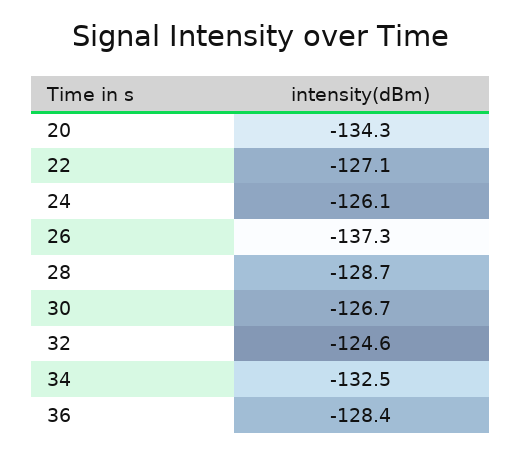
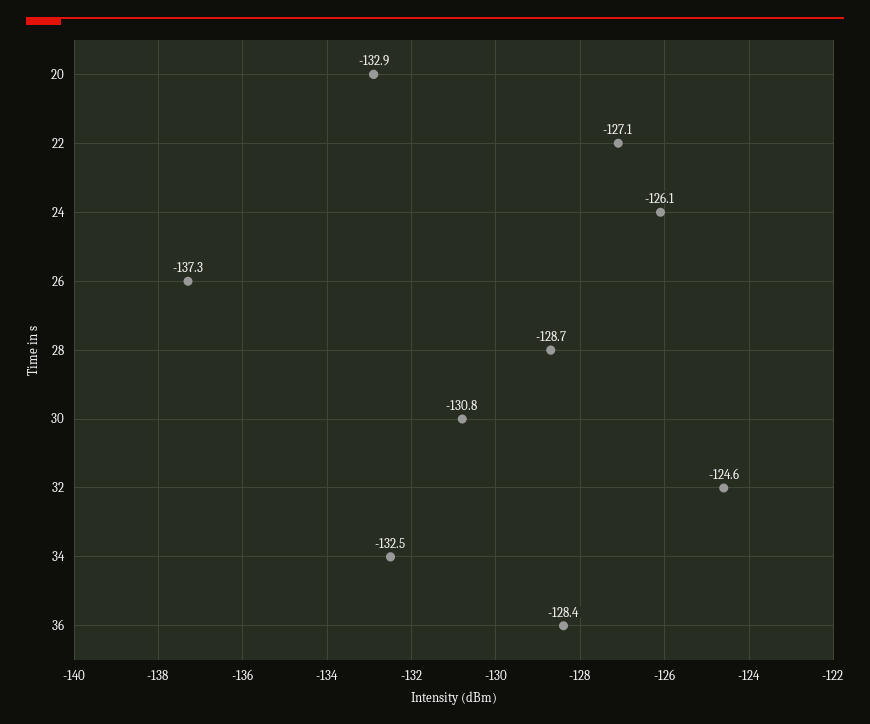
20: -134.3 -> -132.9
30: -126.7 -> -130.8

